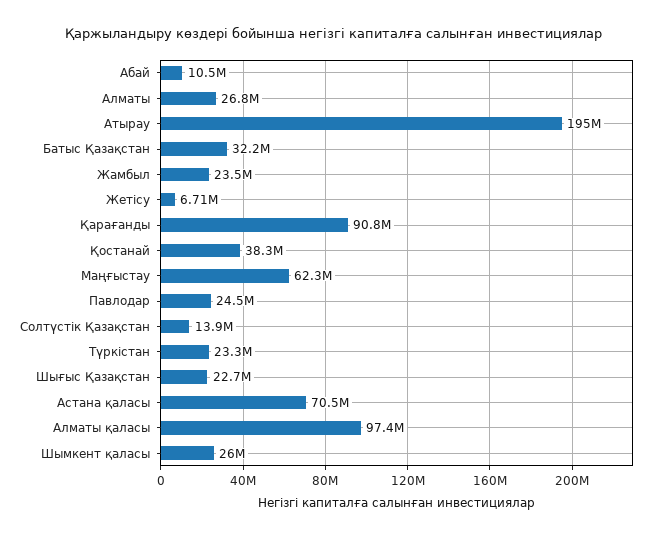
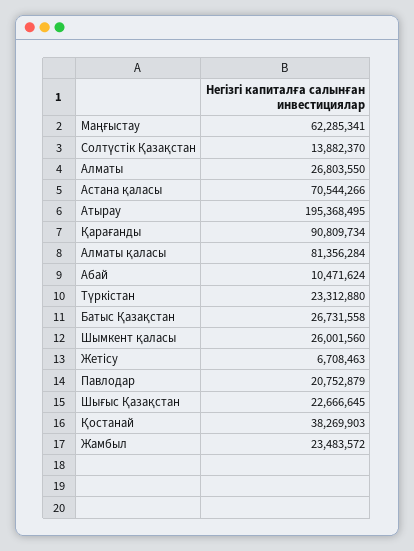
Батыс Қазақстан: 32200000 -> 26731558
Павлодар: 24500000 -> 20752879
Алматы қаласы: 97400000 -> 81356284

